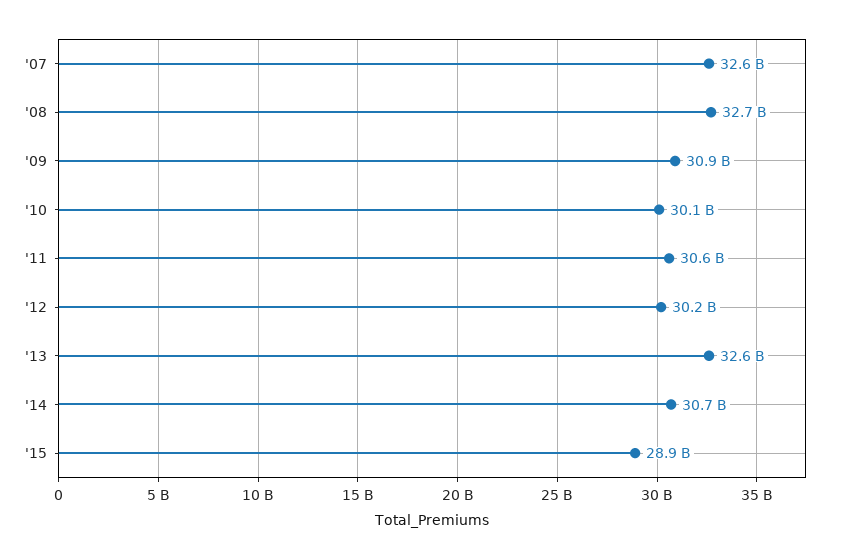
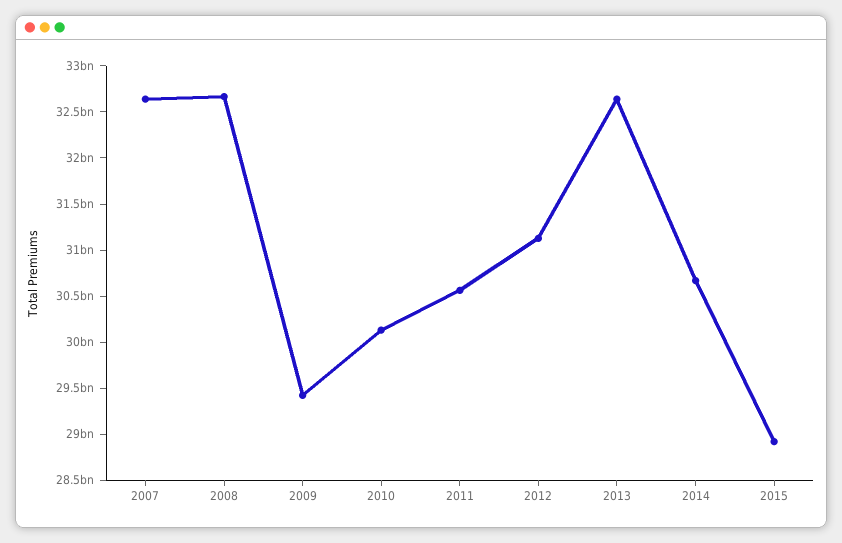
'09: 30900000000 -> 29400000000
'12: 30200000000 -> 31100000000

